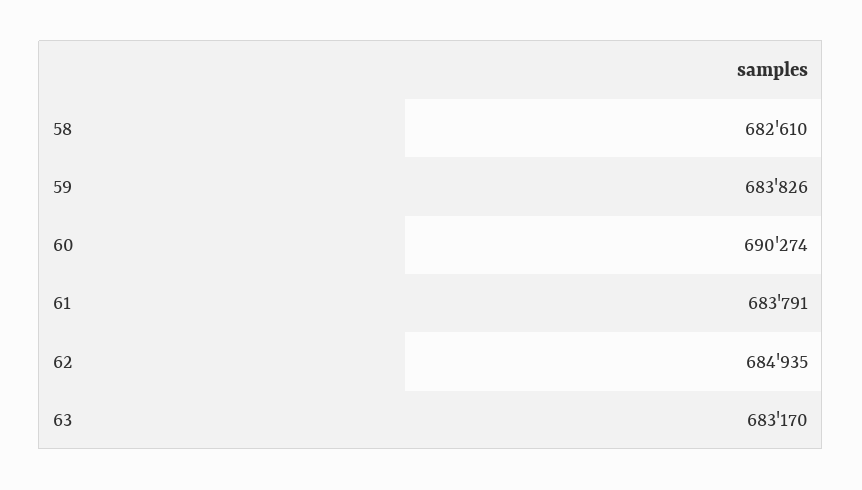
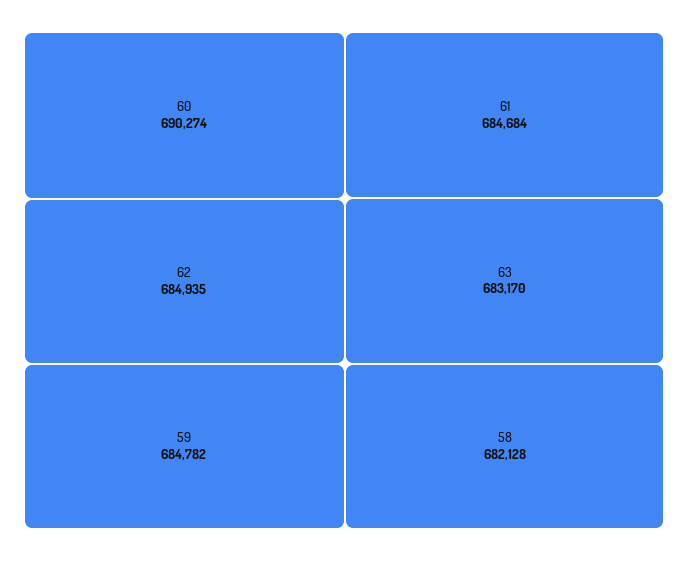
58: 682610 -> 682128
59: 683826 -> 684782
61: 683791 -> 684684

